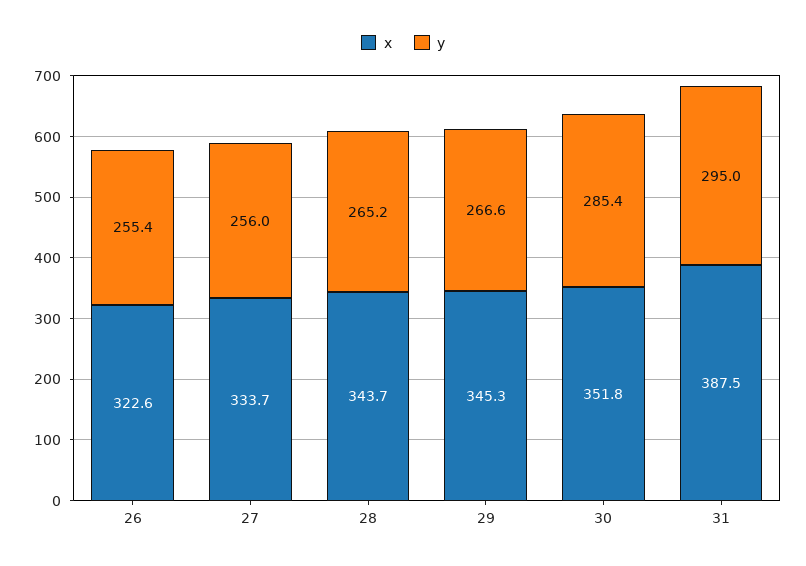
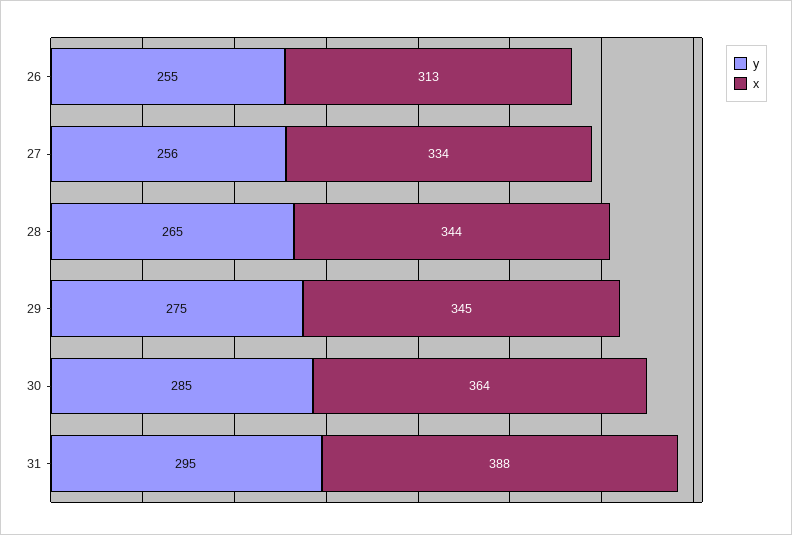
x, 26: 322.6 -> 313
y, 29: 266.6 -> 275
x, 30: 351.8 -> 364

